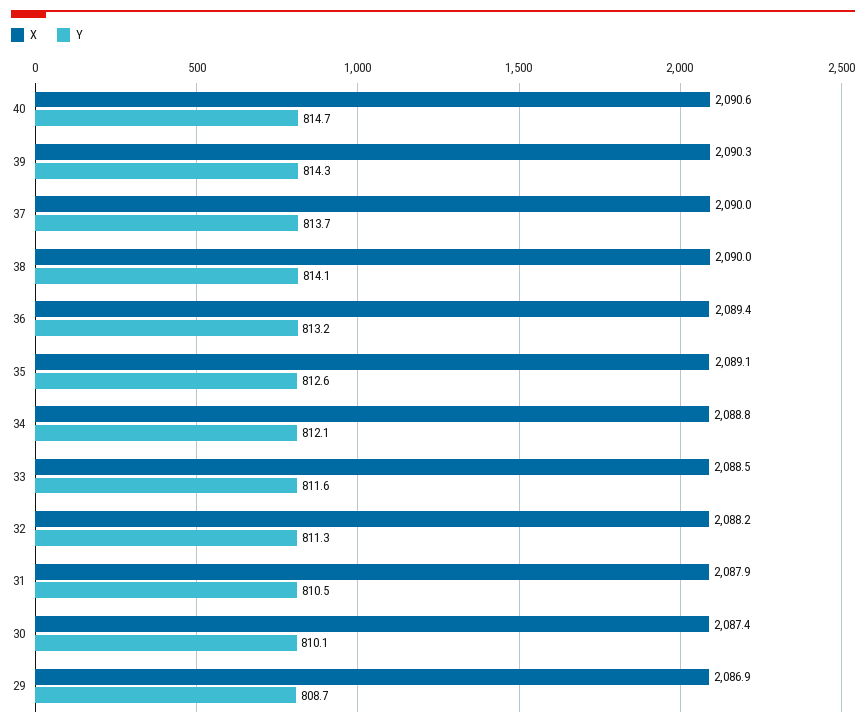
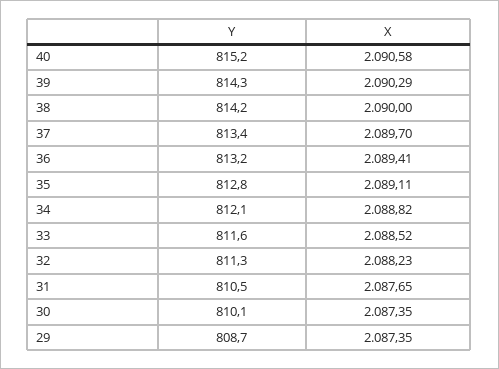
Y, 40: 814.7 -> 815.2
X, 37: 2090 -> 2089.7
Y, 37: 813.7 -> 813.4
Y, 38: 814.1 -> 814.2
Y, 35: 812.6 -> 812.8
X, 31: 2087.9 -> 2087.65
X, 29: 2086.9 -> 2087.35

